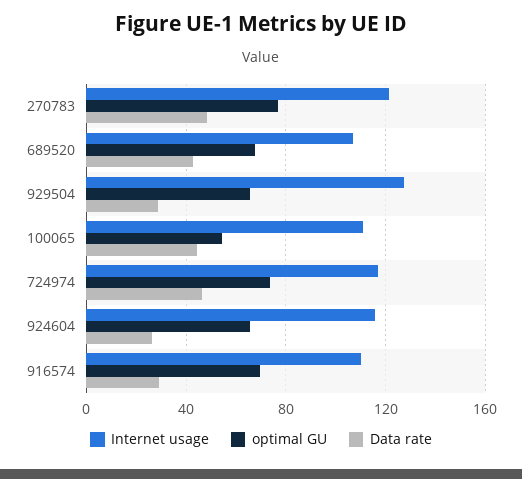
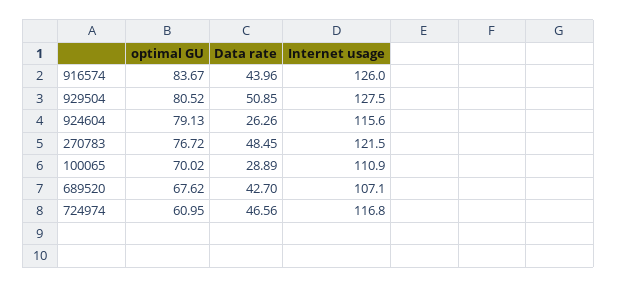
optimal GU, 929504: 65 -> 80.52
Data rate, 929504: 30 -> 50.85
optimal GU, 100065: 55 -> 70.02
Data rate, 100065: 45 -> 28.89
optimal GU, 724974: 75 -> 60.95
optimal GU, 924604: 65 -> 79.13
Internet usage, 916574: 110 -> 126
optimal GU, 916574: 70 -> 83.67
Data rate, 916574: 30 -> 43.96

